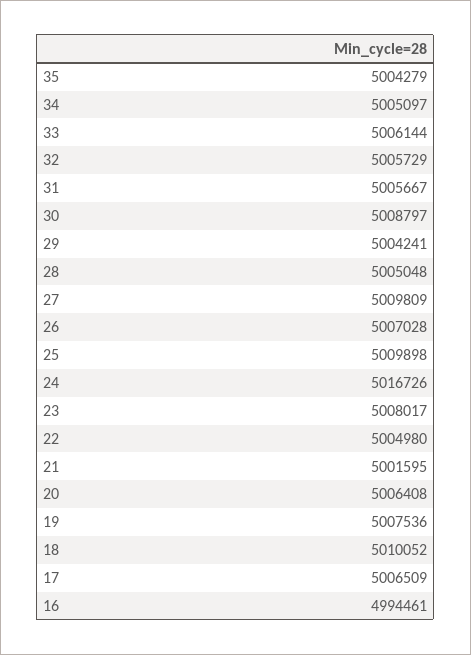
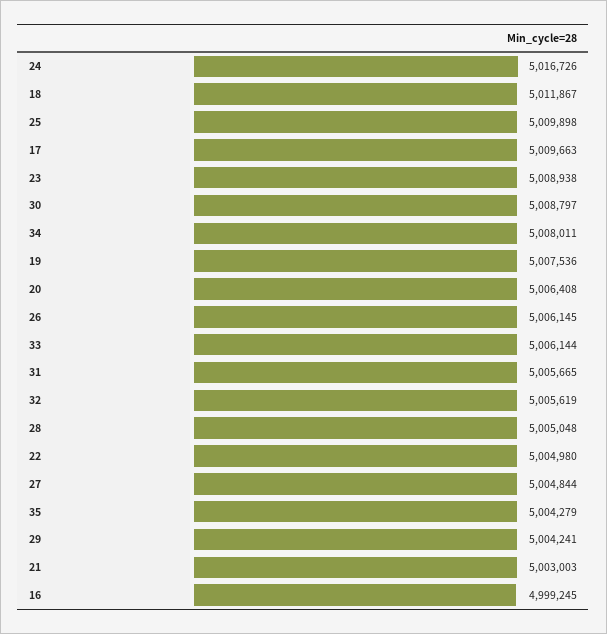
34: 5005097 -> 5008011
32: 5005729 -> 5005619
31: 5005667 -> 5005665
27: 5009809 -> 5004844
26: 5007028 -> 5006145
23: 5008017 -> 5008938
21: 5001595 -> 5003003
18: 5010052 -> 5011867
17: 5006509 -> 5009663
16: 4994461 -> 4999245

